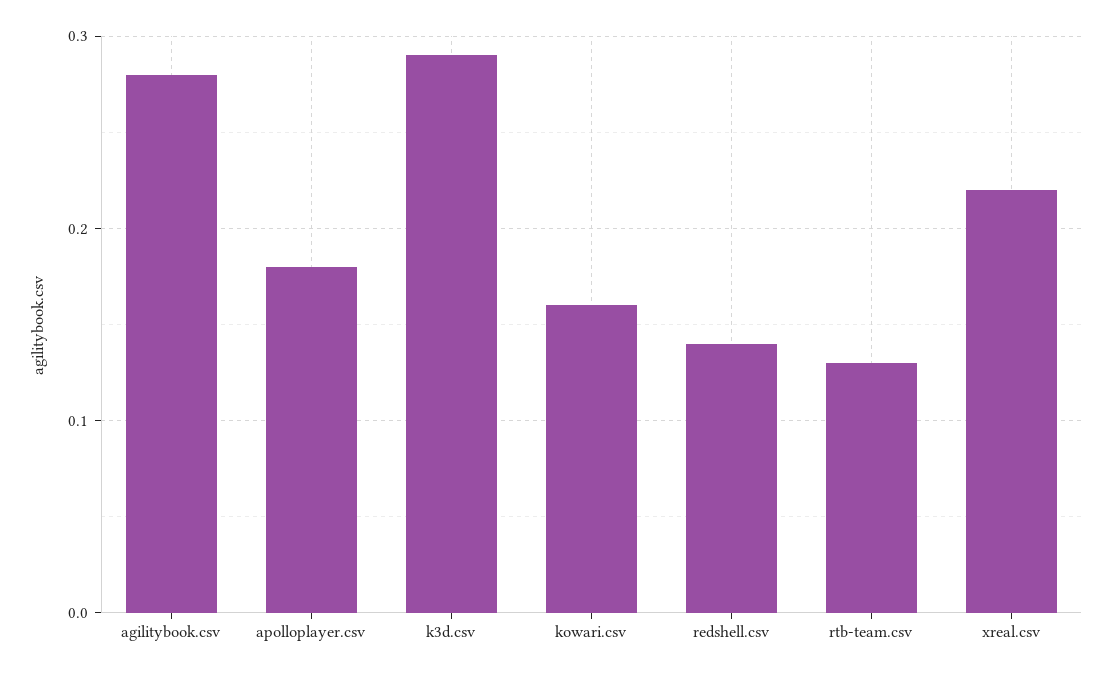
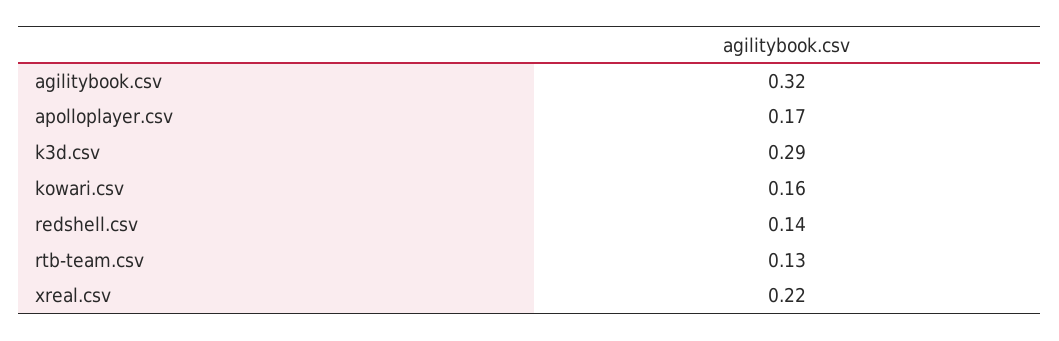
agilitybook.csv: 0.28 -> 0.32
apolloplayer.csv: 0.18 -> 0.17

